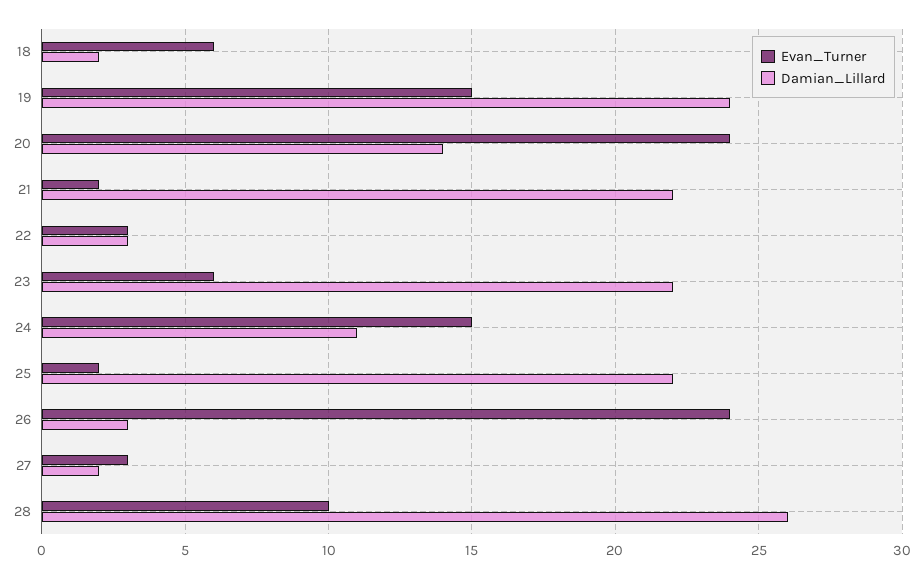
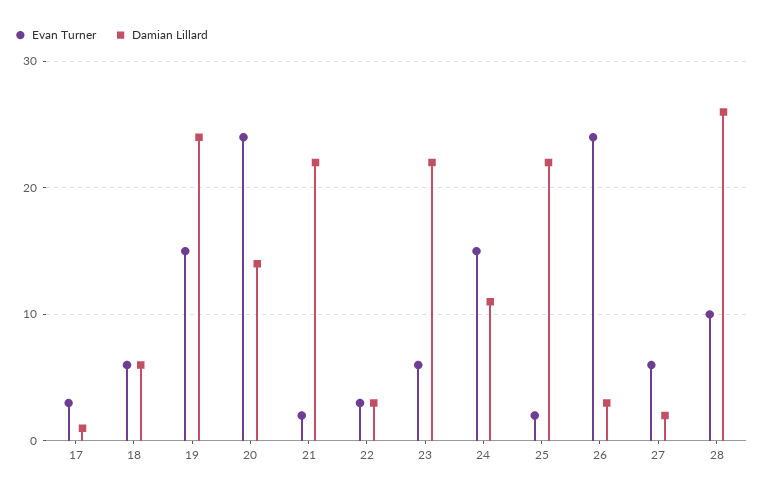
Damian_Lillard, 18: 2 -> 6
Evan_Turner, 27: 3 -> 6
Evan_Turner, 17: none -> 3
Damian_Lillard, 17: none -> 1

